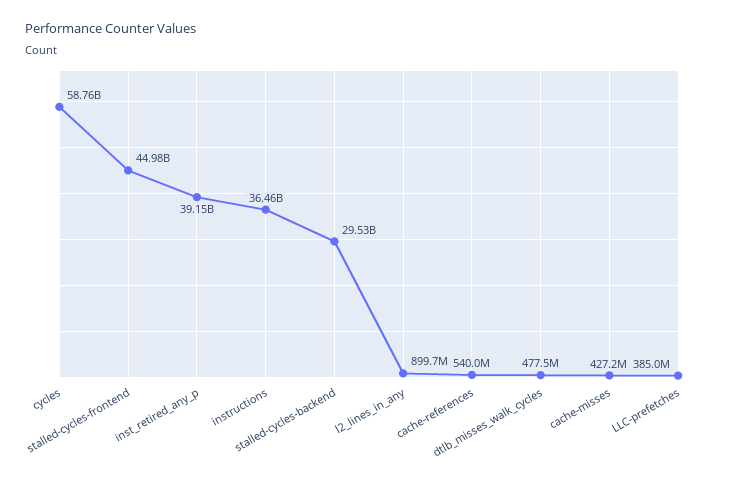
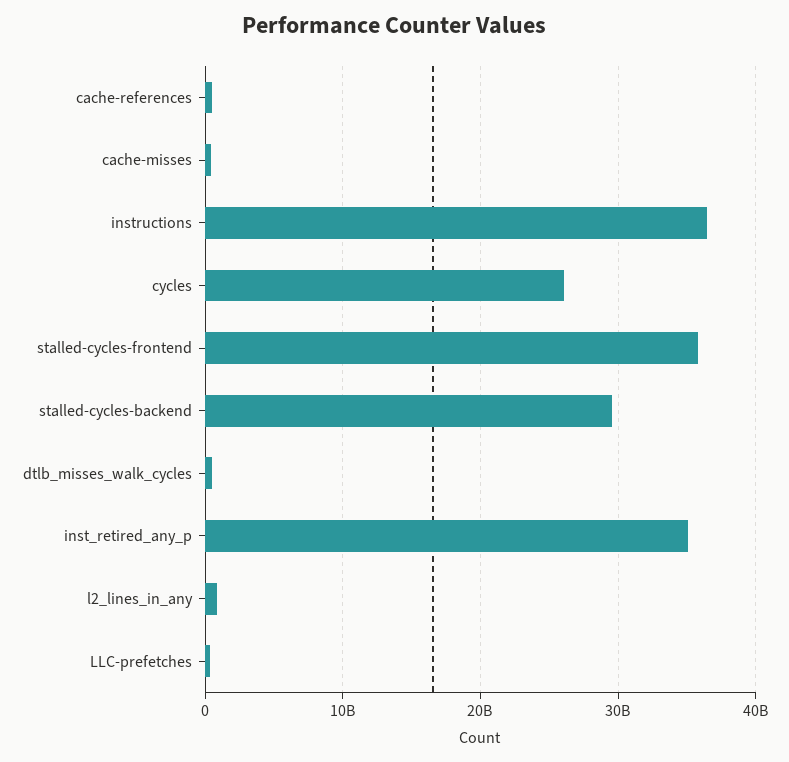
cycles: 58760000000 -> 26000000000
stalled-cycles-frontend: 44980000000 -> 36000000000
inst_retired_any_p: 39150000000 -> 35000000000

